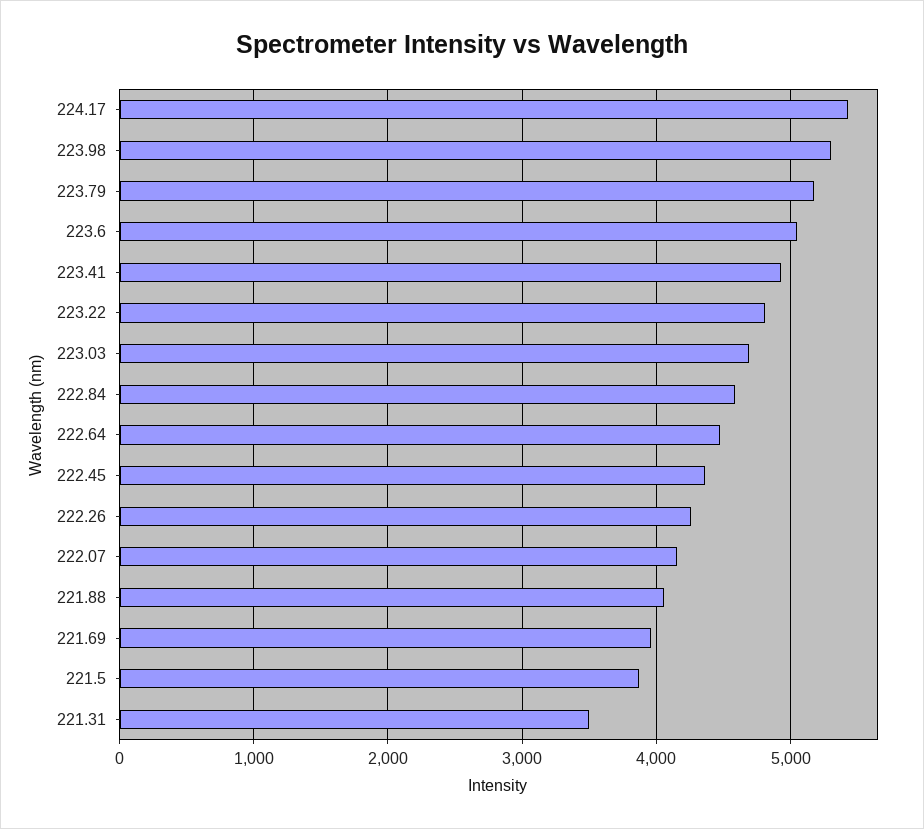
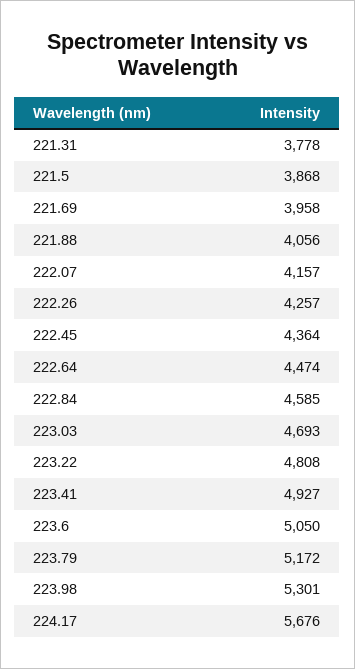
224.17: 5400 -> 5676
221.31: 3500 -> 3778

